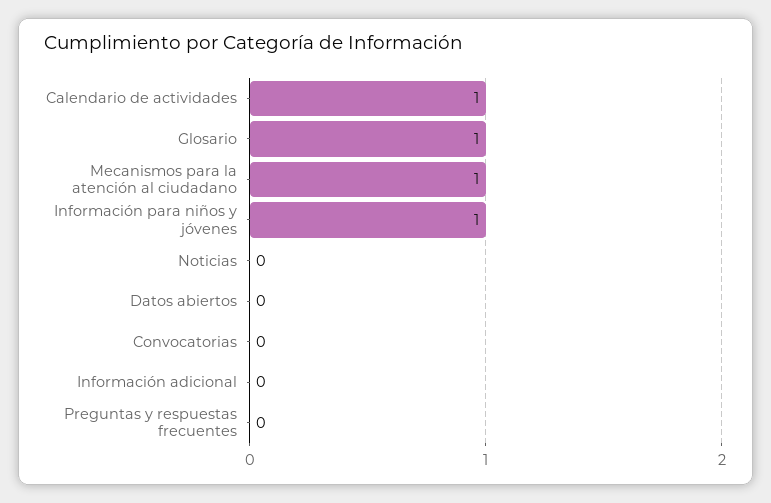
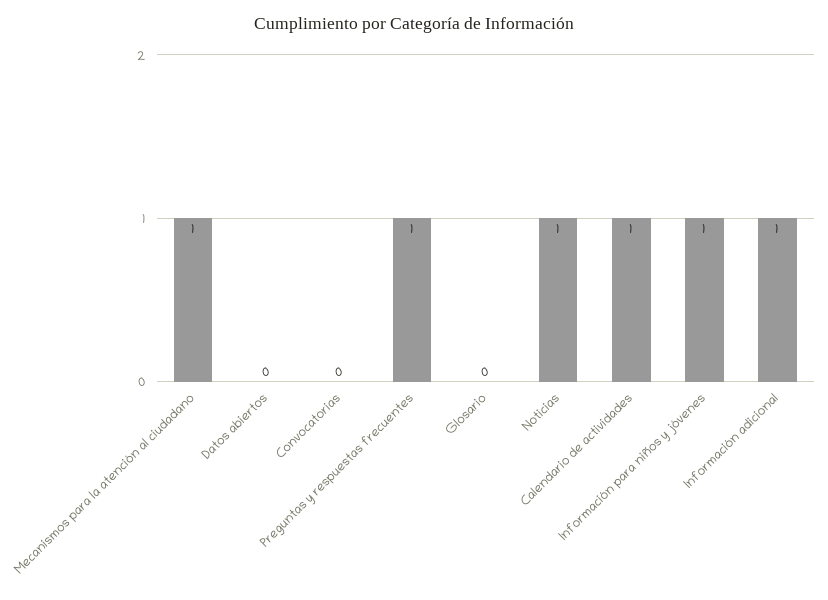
Glosario: 1 -> 0
Noticias: 0 -> 1
Información adicional: 0 -> 1
Preguntas y respuestas frecuentes: 0 -> 1

